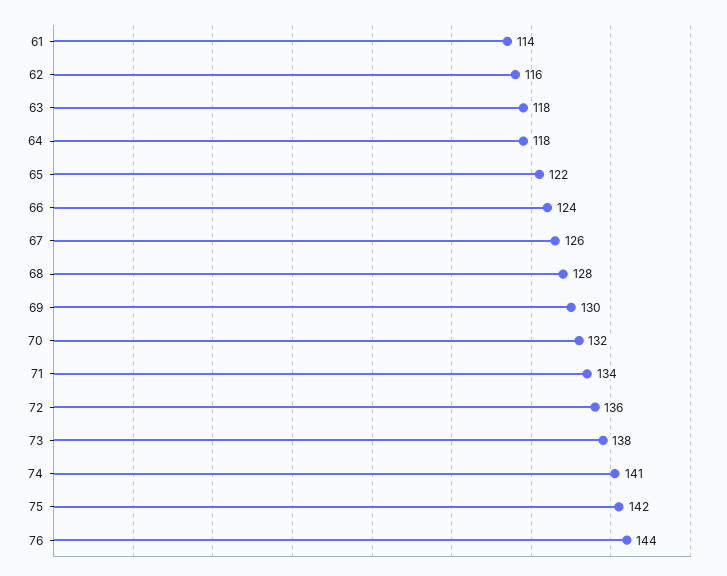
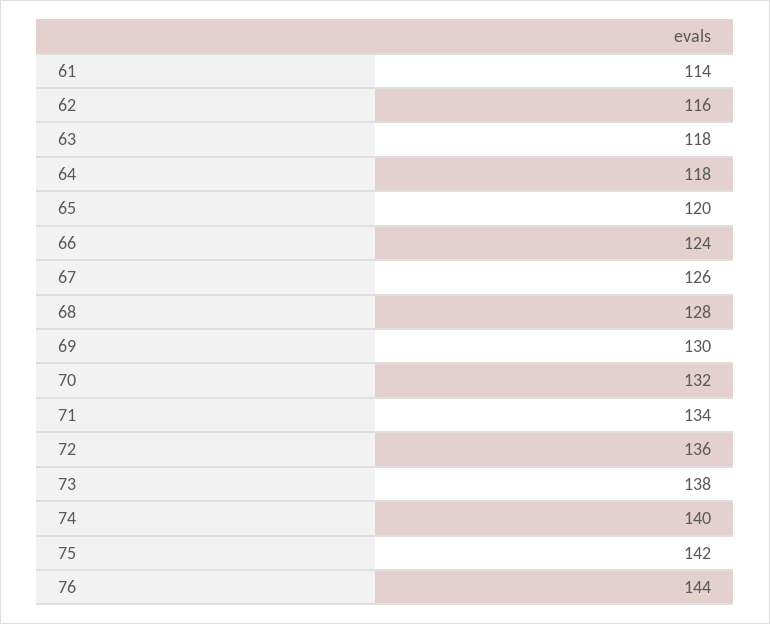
65: 122 -> 120
74: 141 -> 140

